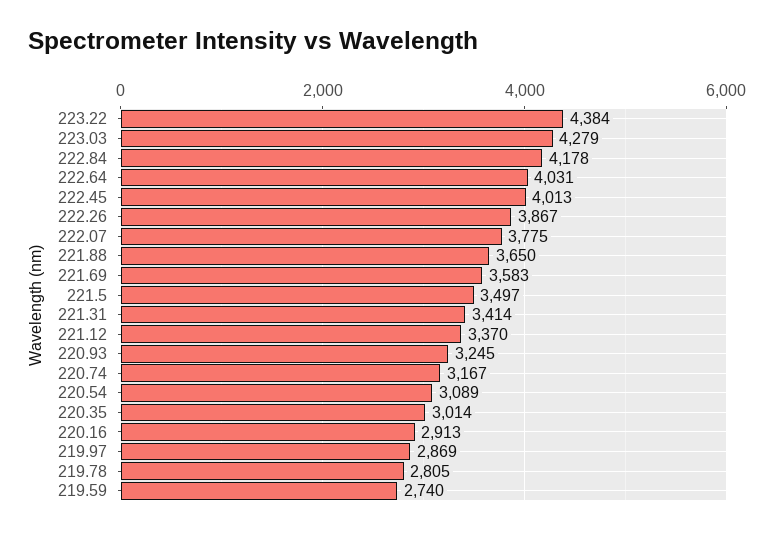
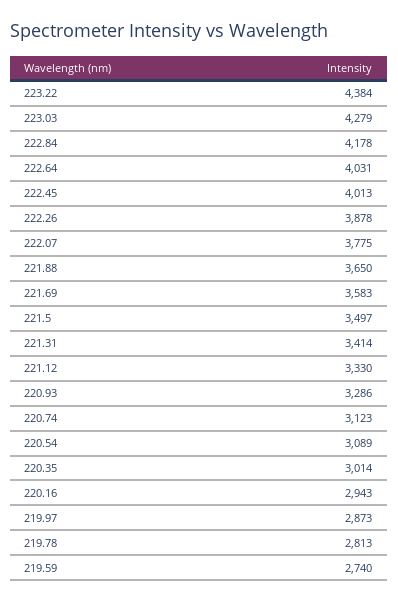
222.26: 3867 -> 3878
221.12: 3370 -> 3330
220.93: 3245 -> 3286
220.74: 3167 -> 3123
220.16: 2913 -> 2943
219.97: 2869 -> 2873
219.78: 2805 -> 2813

